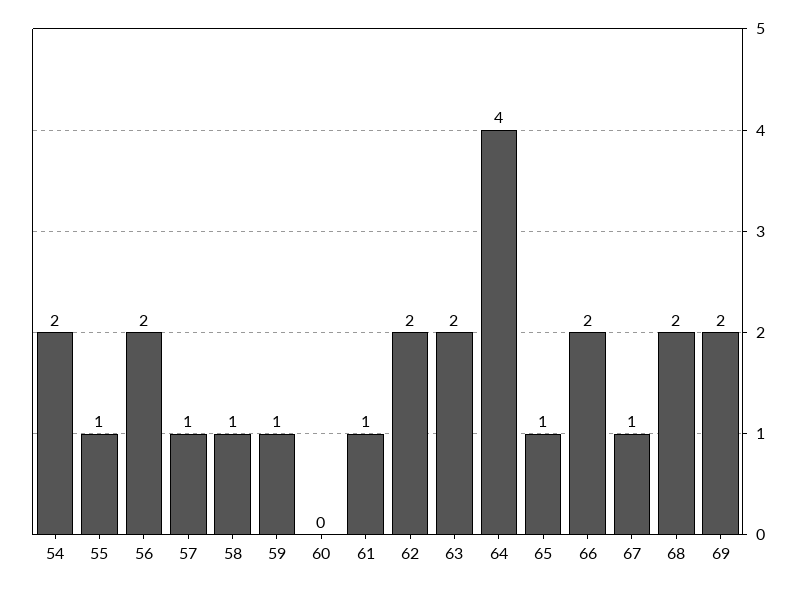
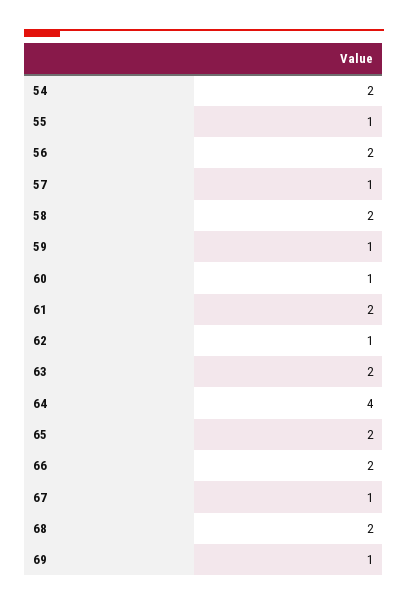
58: 1 -> 2
60: 0 -> 1
61: 1 -> 2
62: 2 -> 1
65: 1 -> 2
69: 2 -> 1

